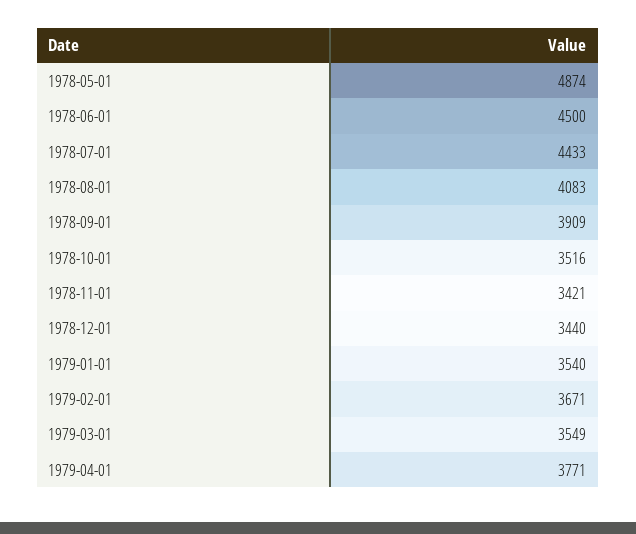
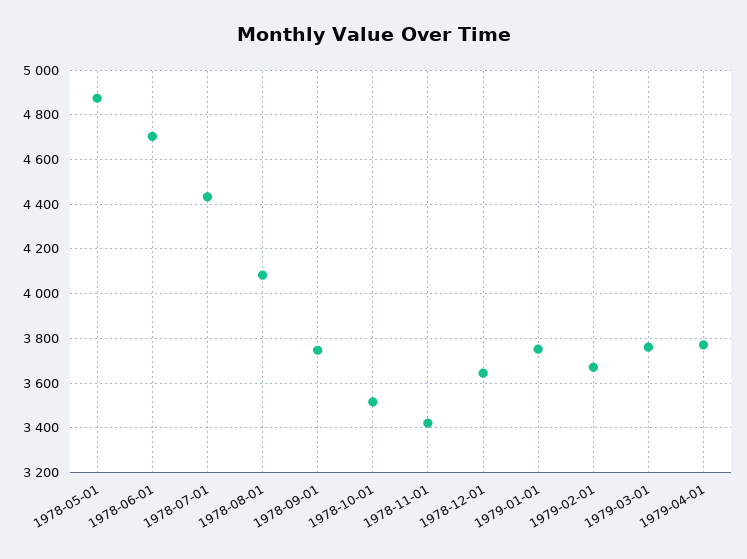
1978-06-01: 4500 -> 4700
1978-09-01: 3909 -> 3750
1978-12-01: 3440 -> 3650
1979-01-01: 3540 -> 3750
1979-03-01: 3549 -> 3750

